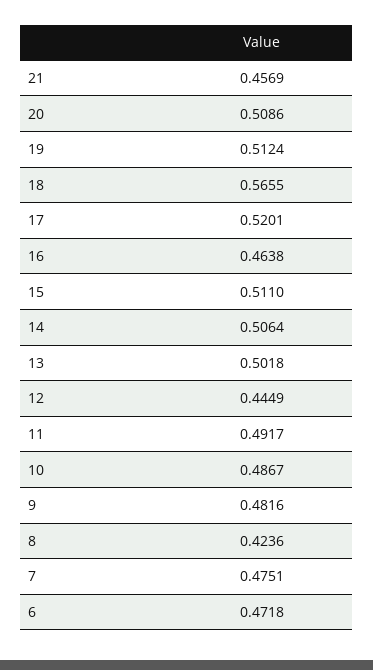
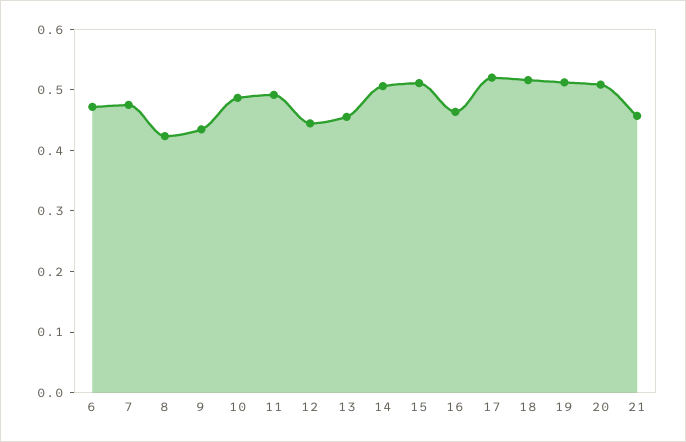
18: 0.5655 -> 0.52
13: 0.5018 -> 0.46
9: 0.4816 -> 0.44

